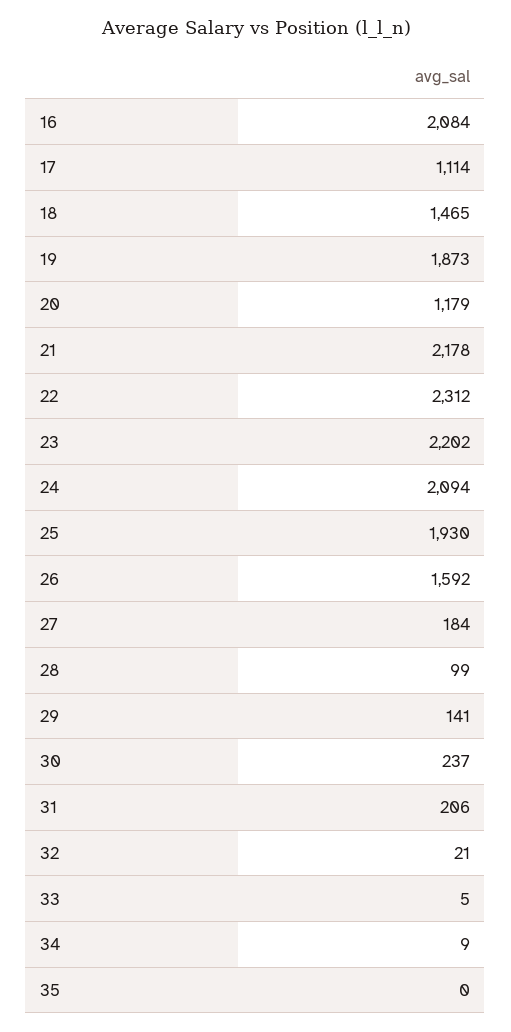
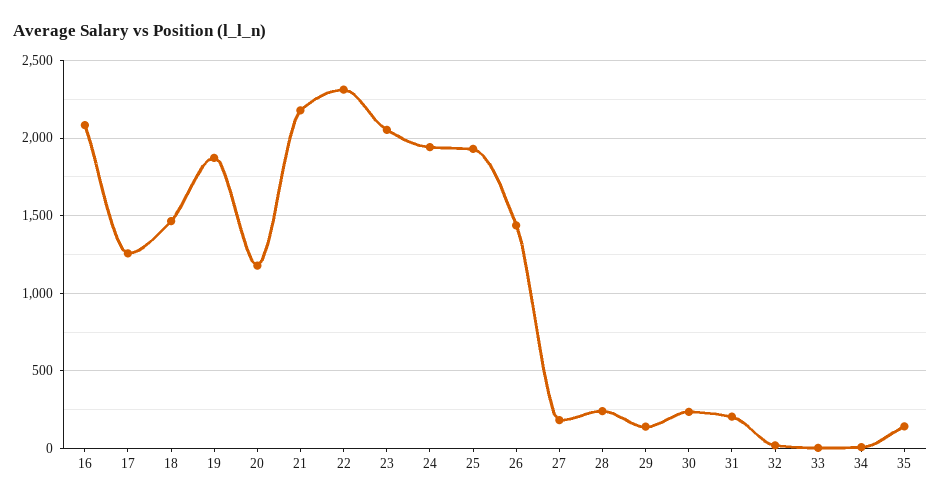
17: 1114 -> 1250
23: 2202 -> 2050
24: 2094 -> 1950
26: 1592 -> 1450
28: 99 -> 250
35: 0 -> 150

